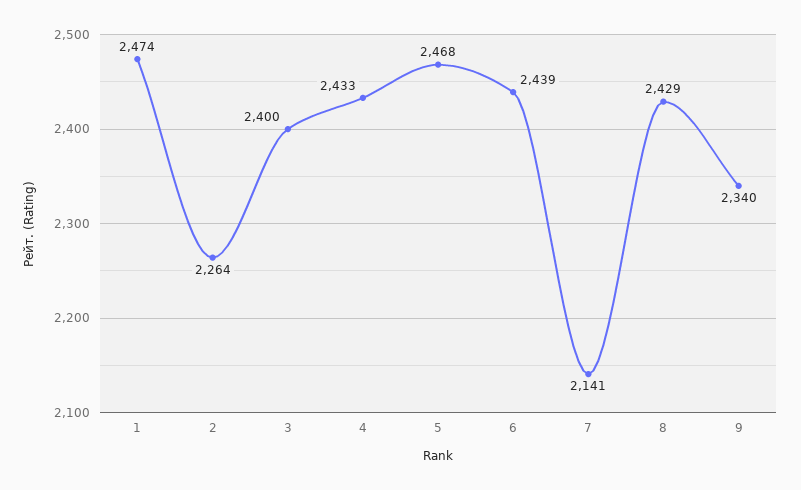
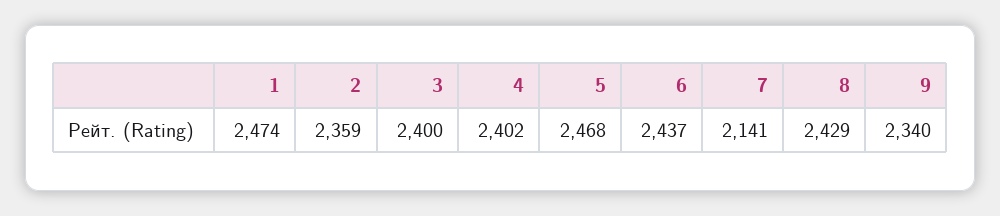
2: 2264 -> 2359
4: 2433 -> 2402
6: 2439 -> 2437

